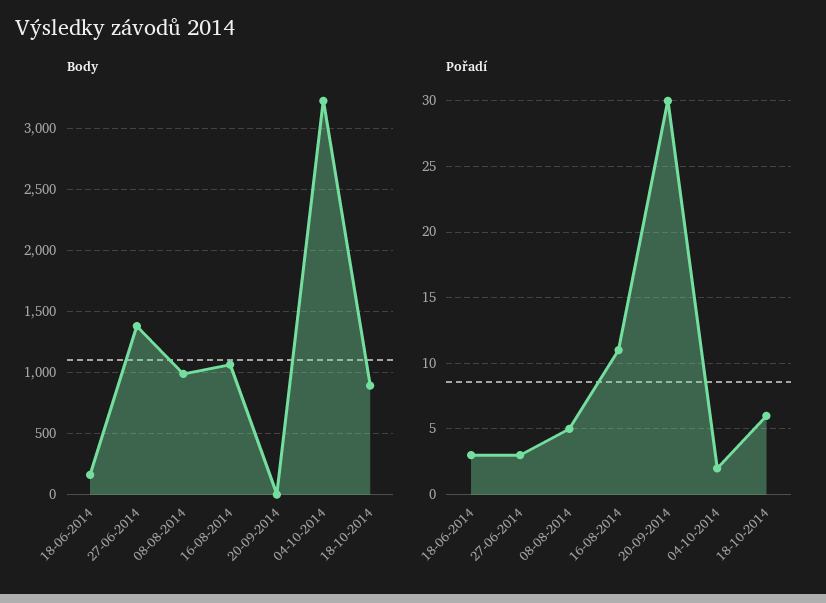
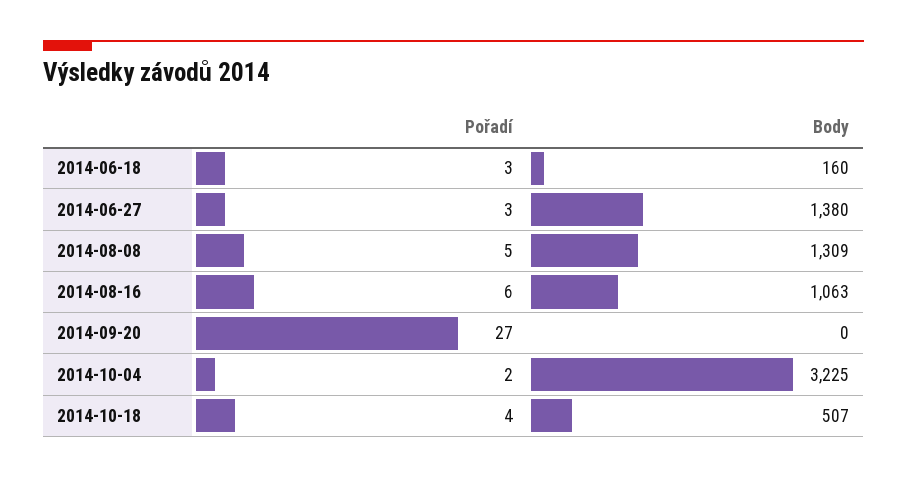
Body, 08-08-2014: 1000 -> 1309
Body, 18-10-2014: 900 -> 507
Pořadí, 16-08-2014: 11 -> 6
Pořadí, 20-09-2014: 30 -> 27
Pořadí, 18-10-2014: 6 -> 4

